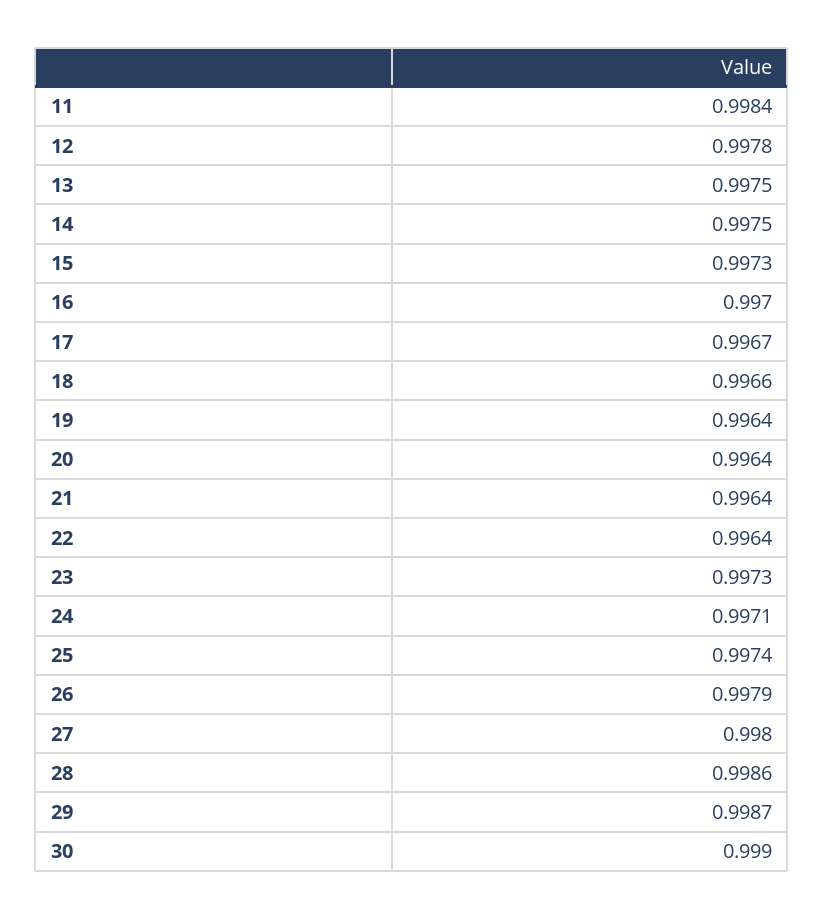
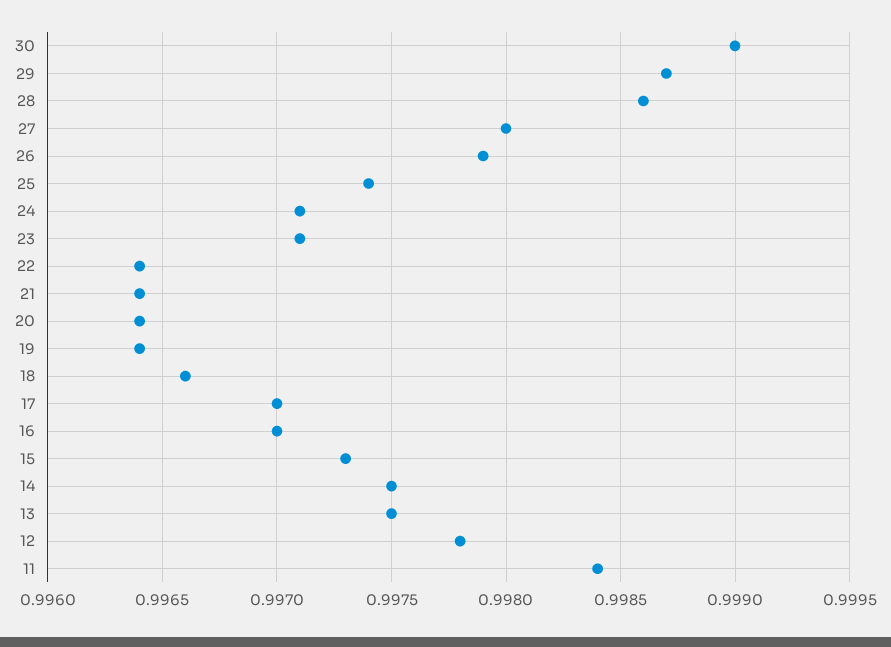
17: 0.9967 -> 0.997
23: 0.9973 -> 0.9971

